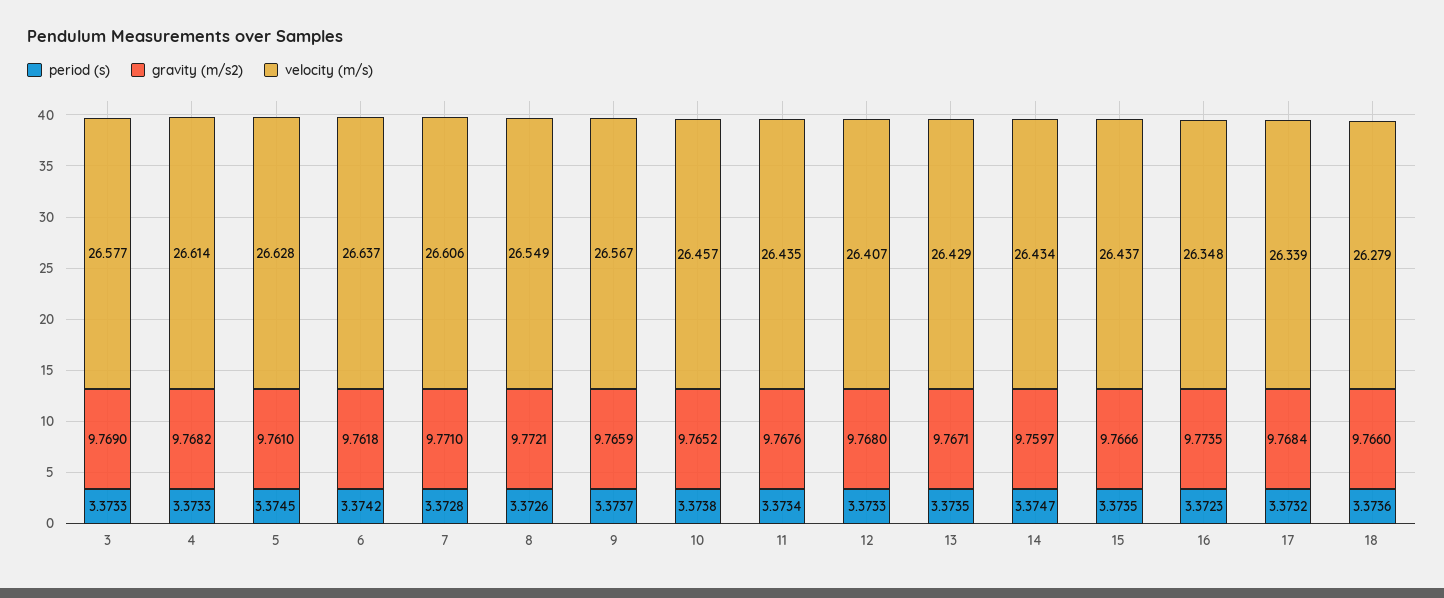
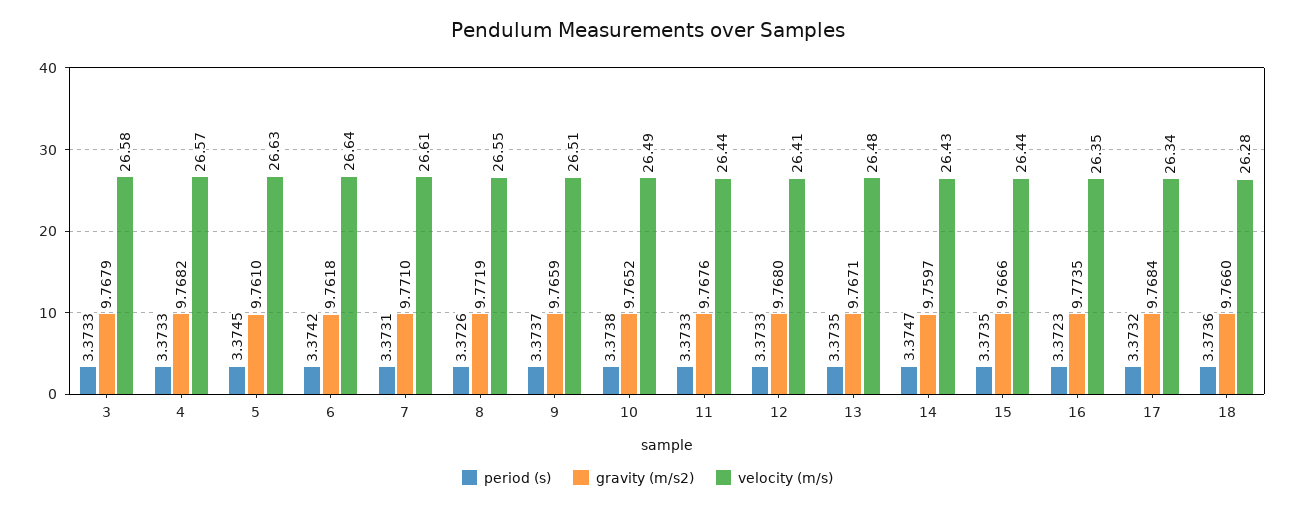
gravity (m/s2), 3: 9.769 -> 9.7679
velocity (m/s), 4: 26.614 -> 26.57
period (s), 7: 3.3728 -> 3.3731
gravity (m/s2), 8: 9.7721 -> 9.7719
velocity (m/s), 9: 26.567 -> 26.51
velocity (m/s), 10: 26.457 -> 26.49
period (s), 11: 3.3734 -> 3.3733
velocity (m/s), 13: 26.429 -> 26.48

